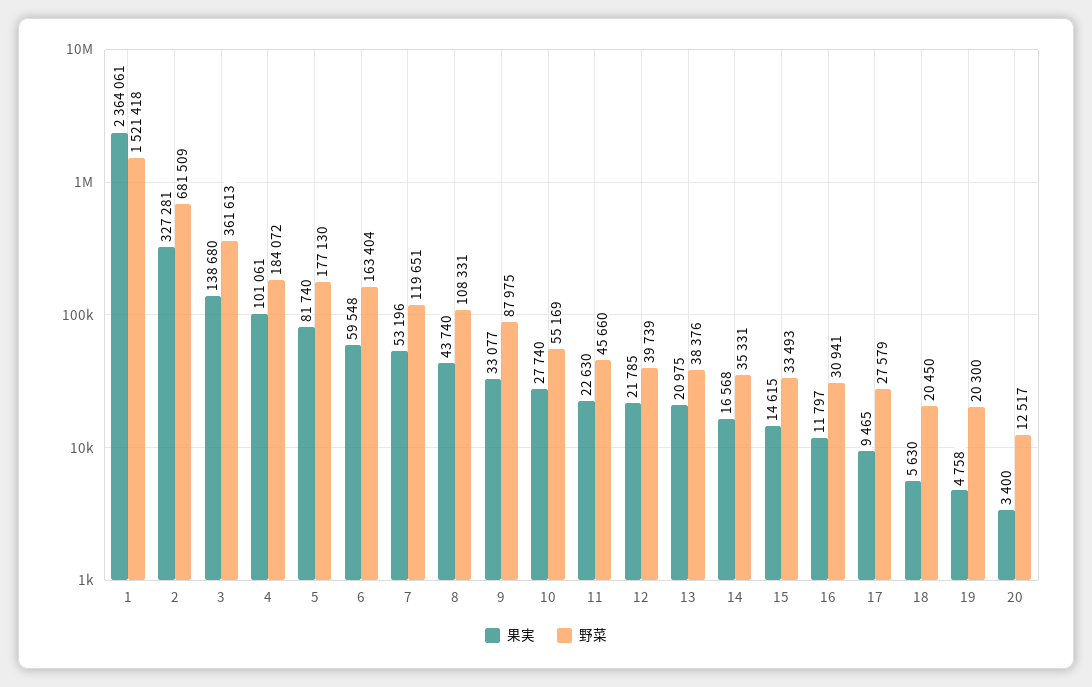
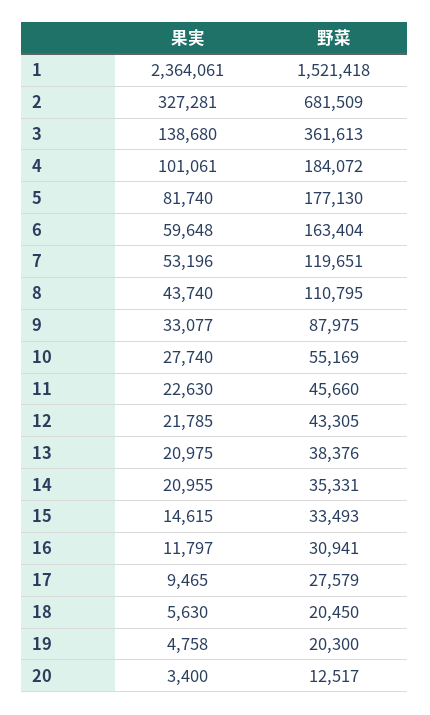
果実, 6: 59548 -> 59648
野菜, 8: 108331 -> 110795
野菜, 12: 39739 -> 43305
果実, 14: 16568 -> 20955

